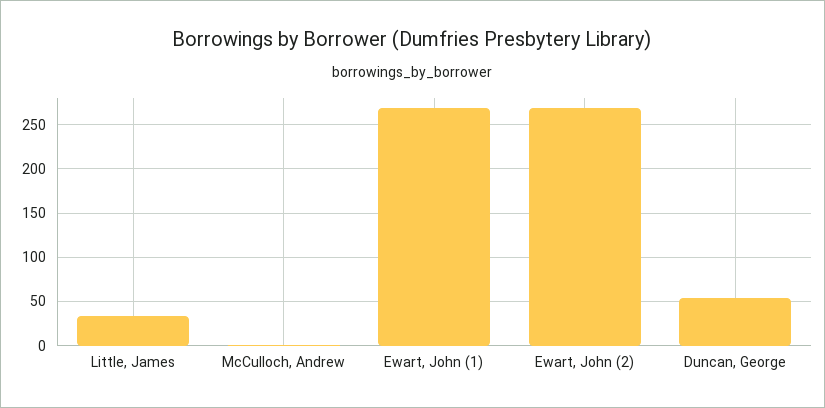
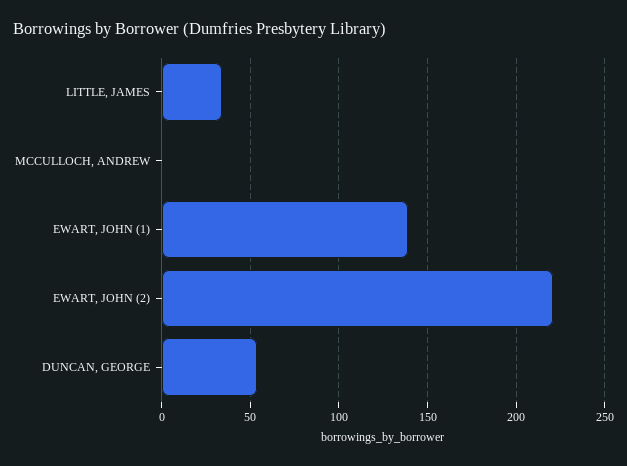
Ewart, John (1): 270 -> 140
Ewart, John (2): 270 -> 220

